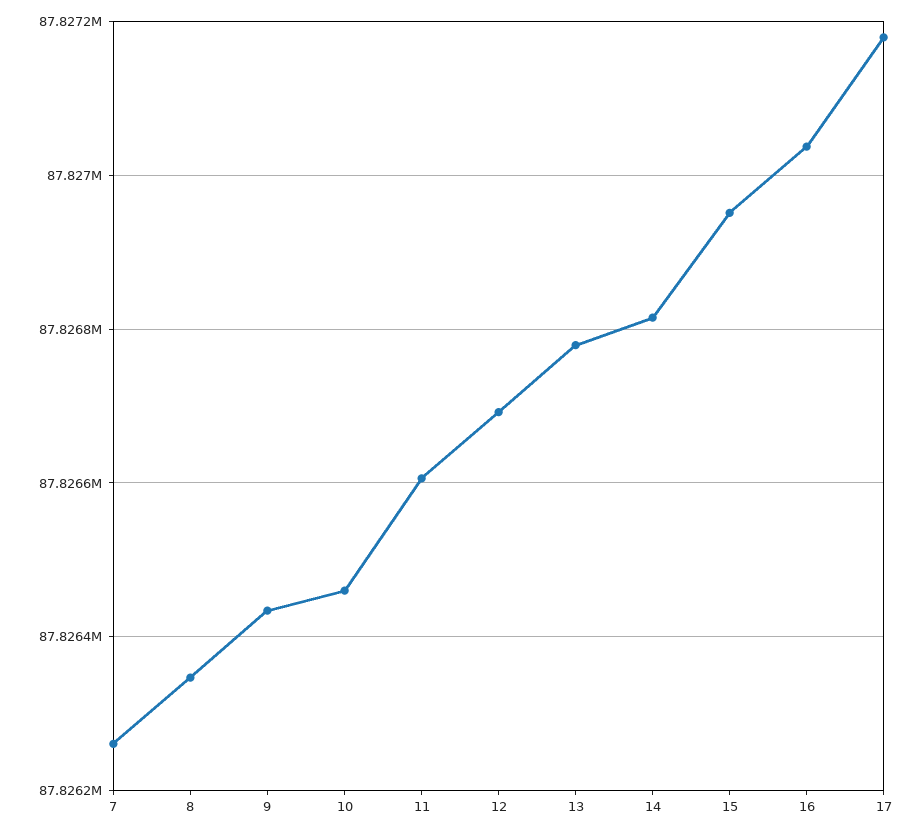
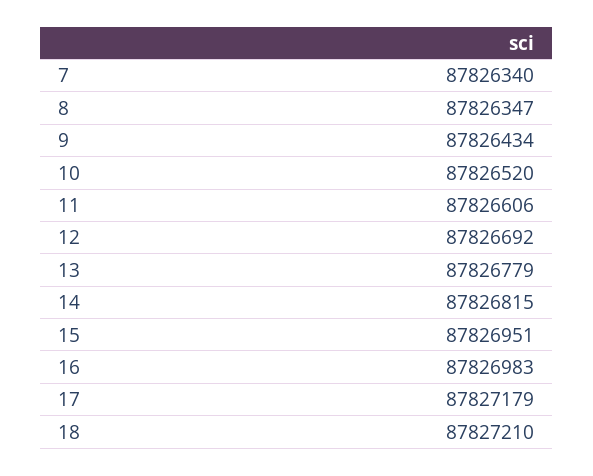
7: 87826260 -> 87826340
10: 87826460 -> 87826520
16: 87827040 -> 87826983
18: none -> 87827210

